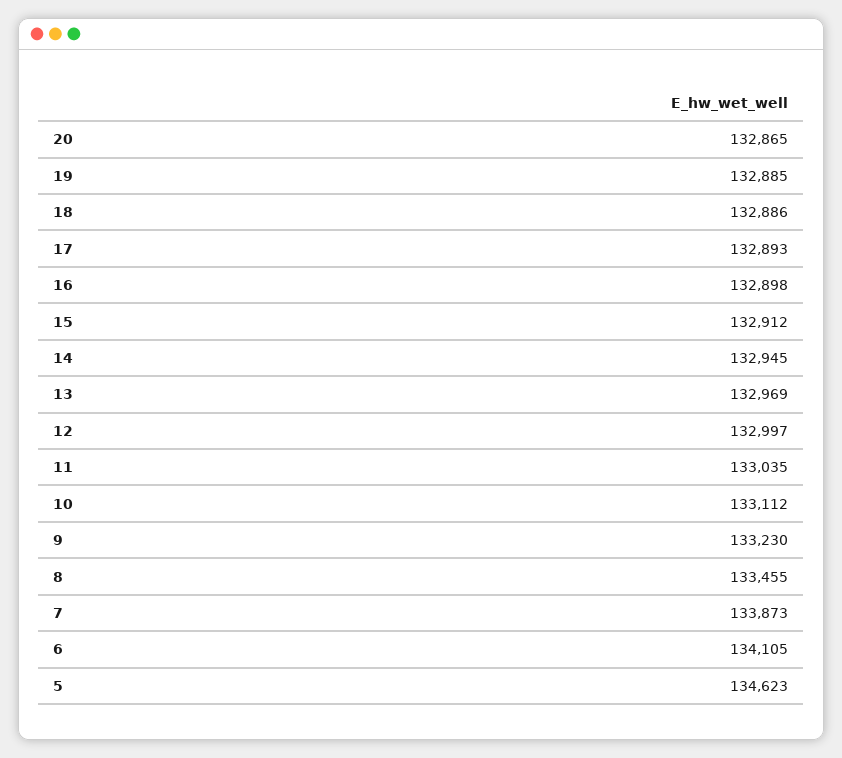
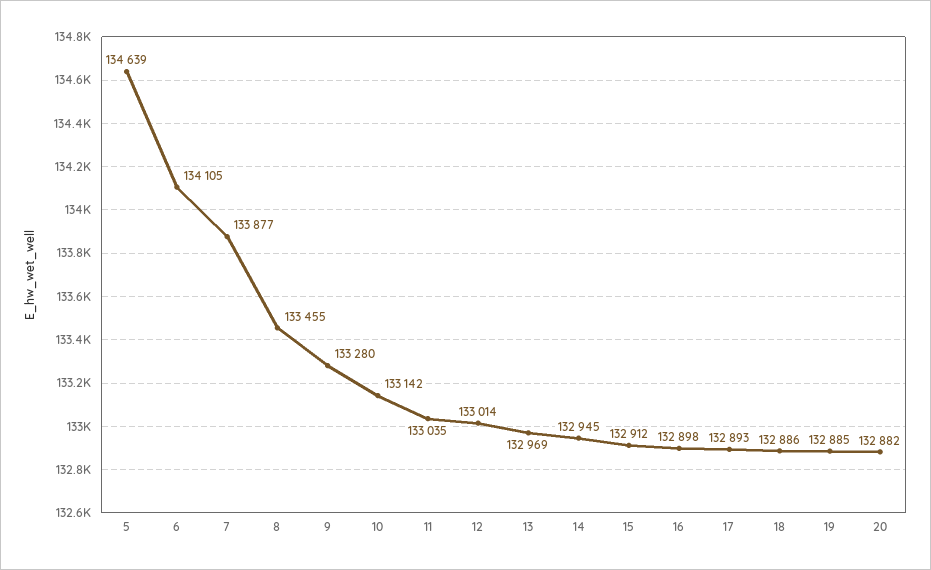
20: 132865 -> 132882
12: 132997 -> 133014
10: 133112 -> 133142
9: 133230 -> 133280
7: 133873 -> 133877
5: 134623 -> 134639

